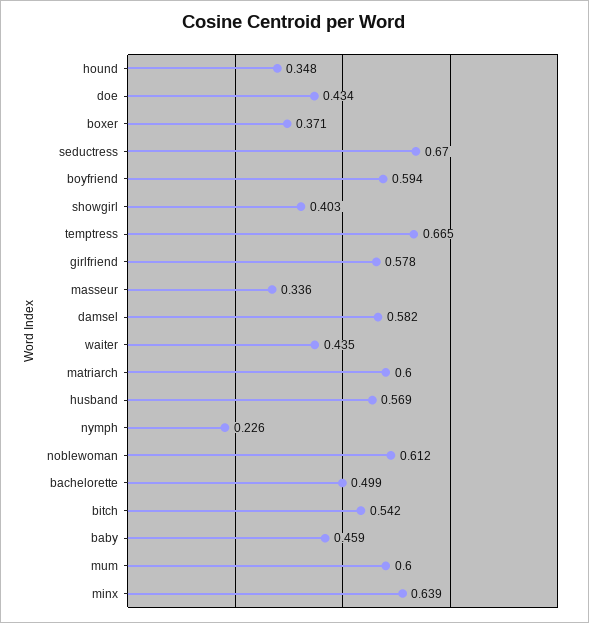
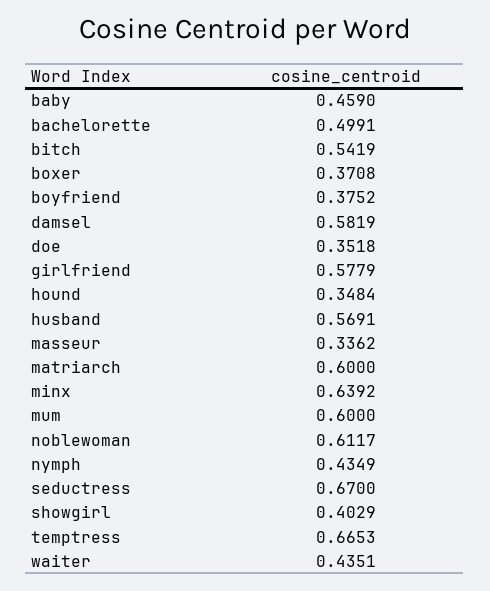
doe: 0.434 -> 0.3518
boyfriend: 0.594 -> 0.3752
nymph: 0.226 -> 0.4349

